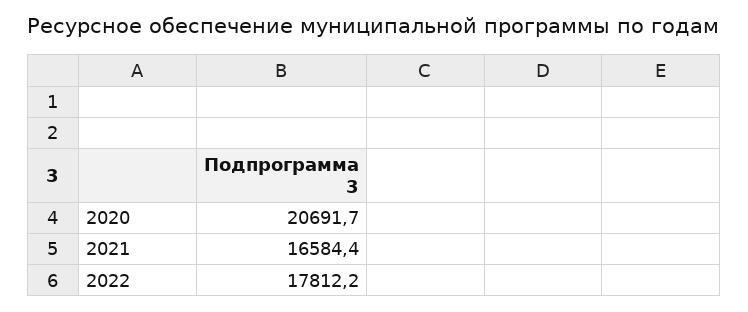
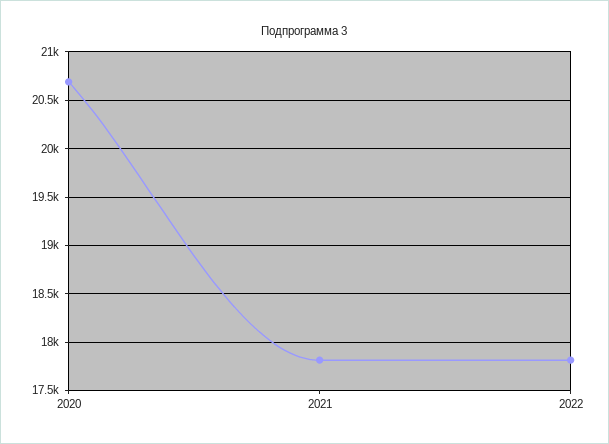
2021: 16584.4 -> 17800

